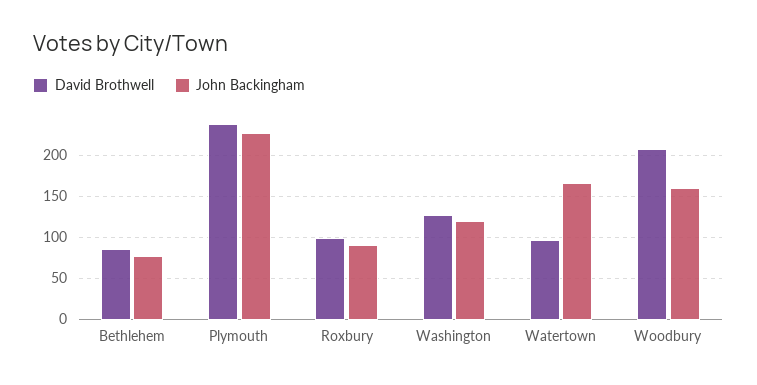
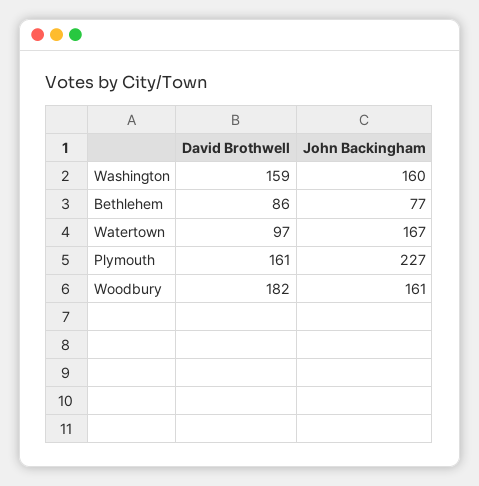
David Brothwell, Plymouth: 240 -> 161
David Brothwell, Roxbury: 100 -> none
John Backingham, Roxbury: 90 -> none
David Brothwell, Washington: 130 -> 159
John Backingham, Washington: 120 -> 160
David Brothwell, Woodbury: 210 -> 182

